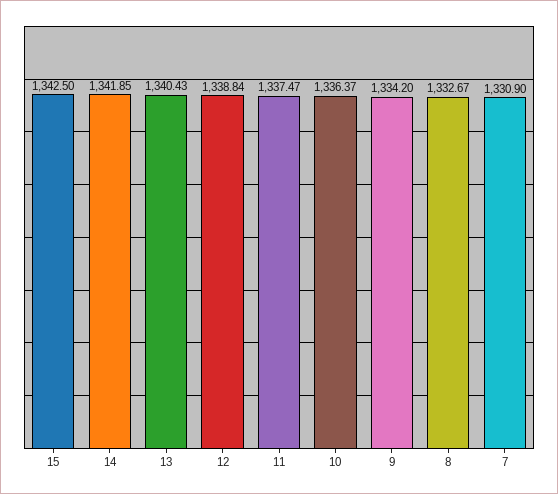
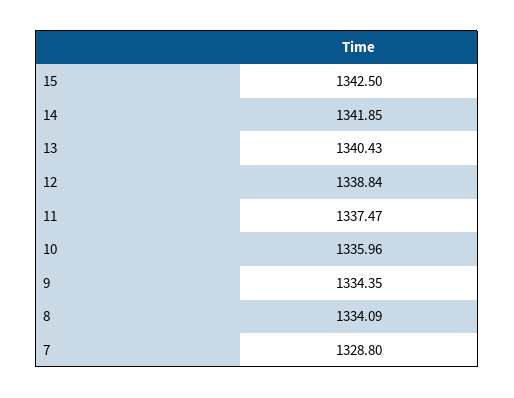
10: 1336.37 -> 1335.96
9: 1334.2 -> 1334.35
8: 1332.67 -> 1334.09
7: 1330.9 -> 1328.8

